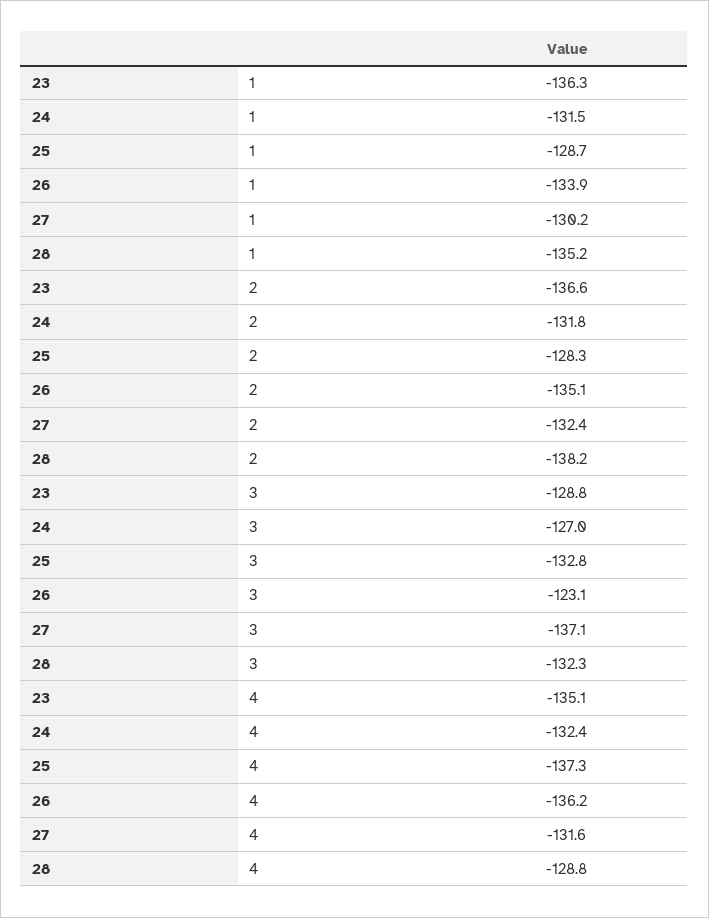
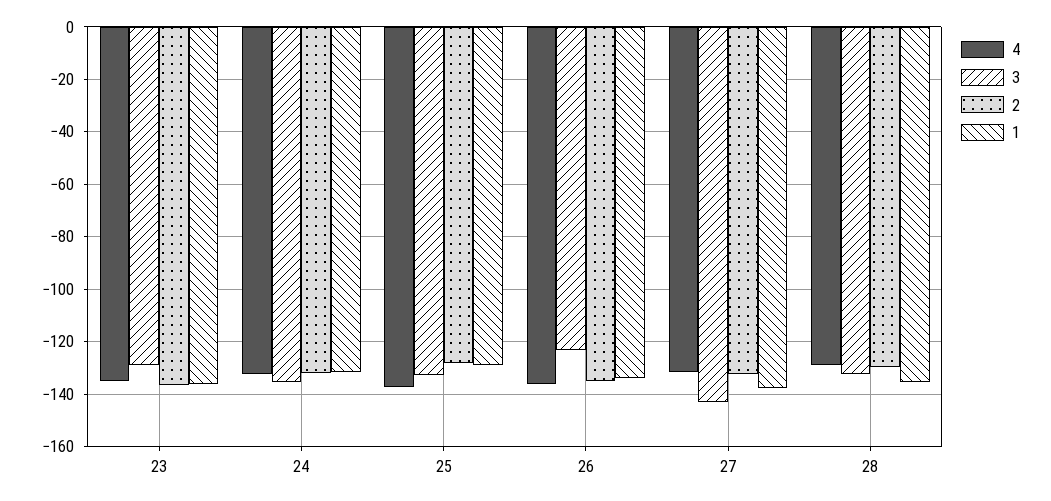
1, 27: -130.2 -> -137.5
2, 28: -138.2 -> -130
3, 24: -127 -> -135
3, 27: -137.1 -> -142.5

